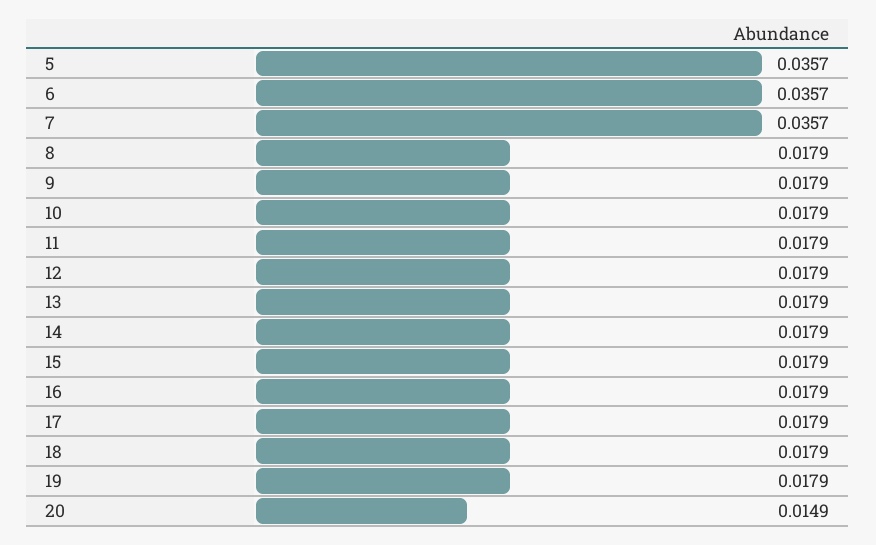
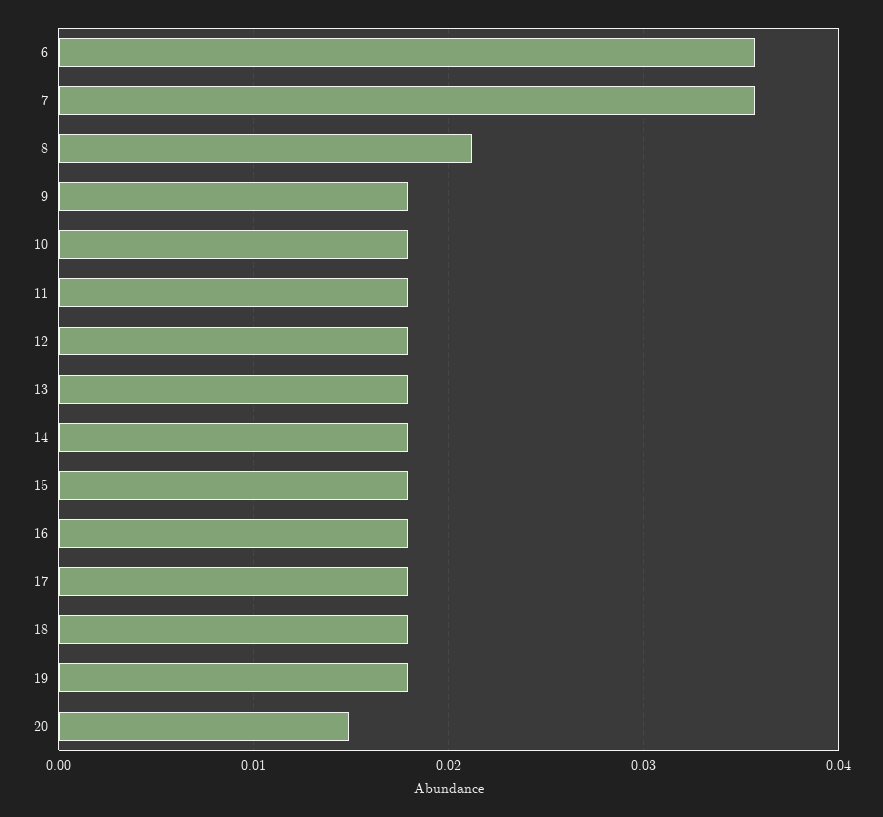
5: 0.0357 -> none
8: 0.0179 -> 0.021

